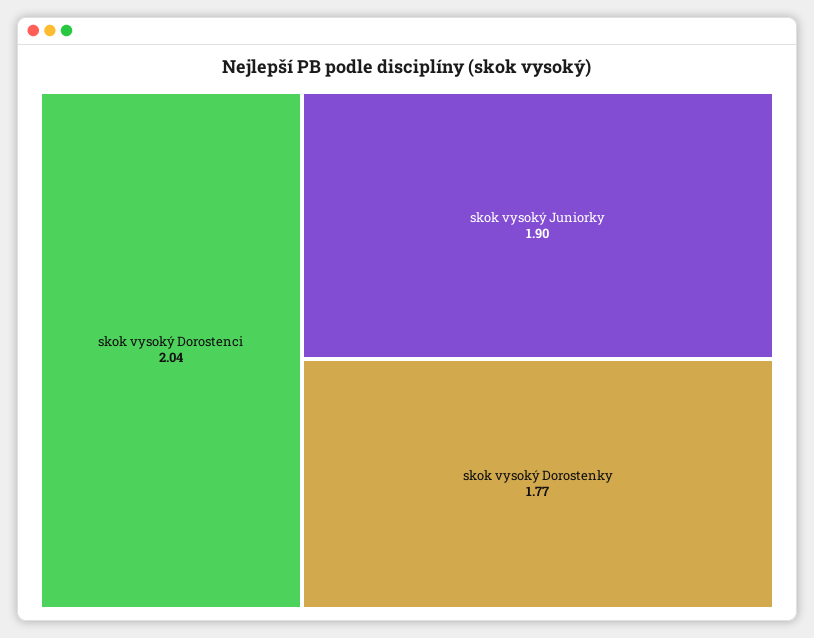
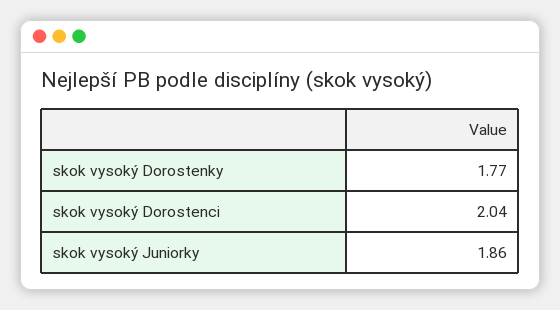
skok vysoký Juniorky: 1.9 -> 1.86

